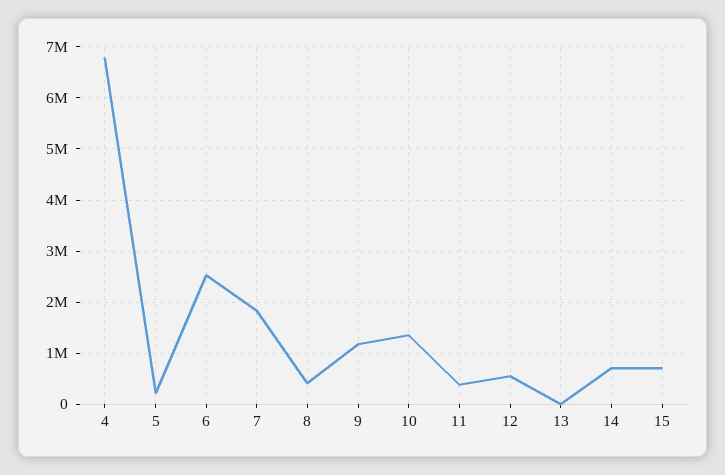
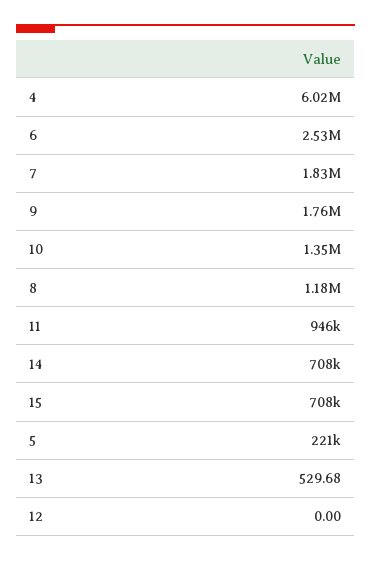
4: 6800000 -> 6020000
8: 400000 -> 1180000
9: 1200000 -> 1760000
11: 400000 -> 946000
12: 600000 -> 0

